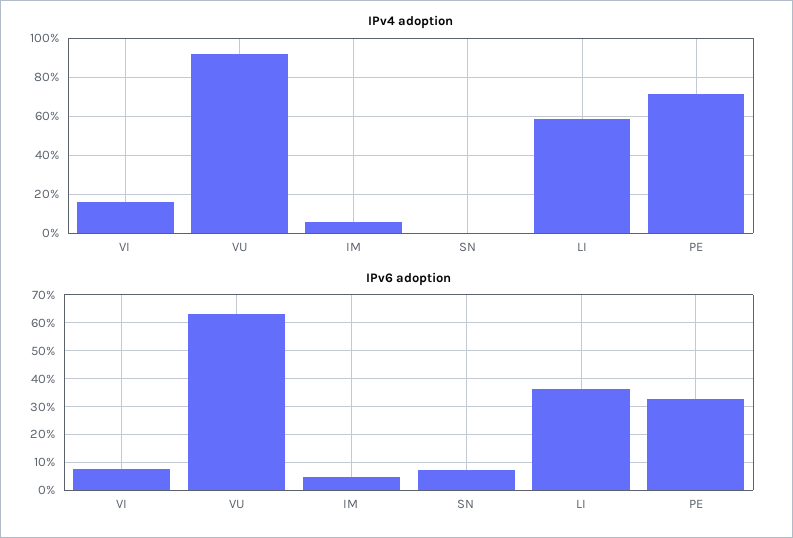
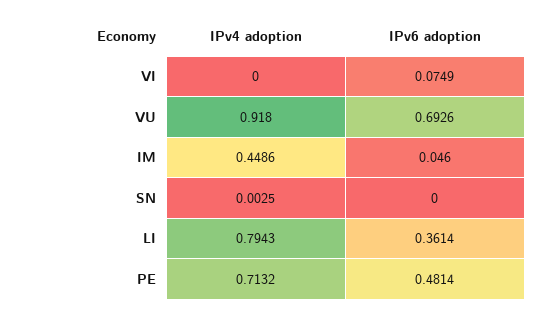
IPv4 adoption, VI: 0.15 -> 0
IPv4 adoption, IM: 0.05 -> 0.4486
IPv4 adoption, LI: 0.6 -> 0.7943
IPv6 adoption, VU: 0.625 -> 0.6926
IPv6 adoption, SN: 0.075 -> 0
IPv6 adoption, PE: 0.325 -> 0.4814

